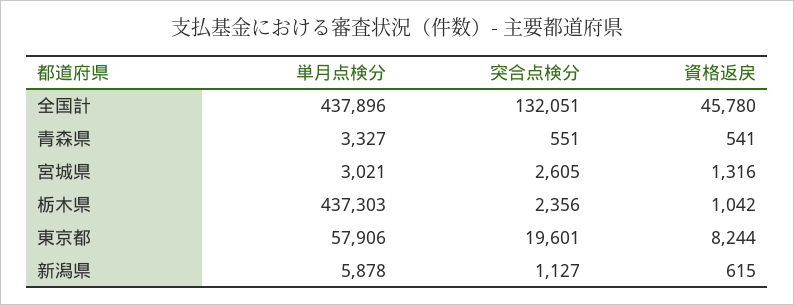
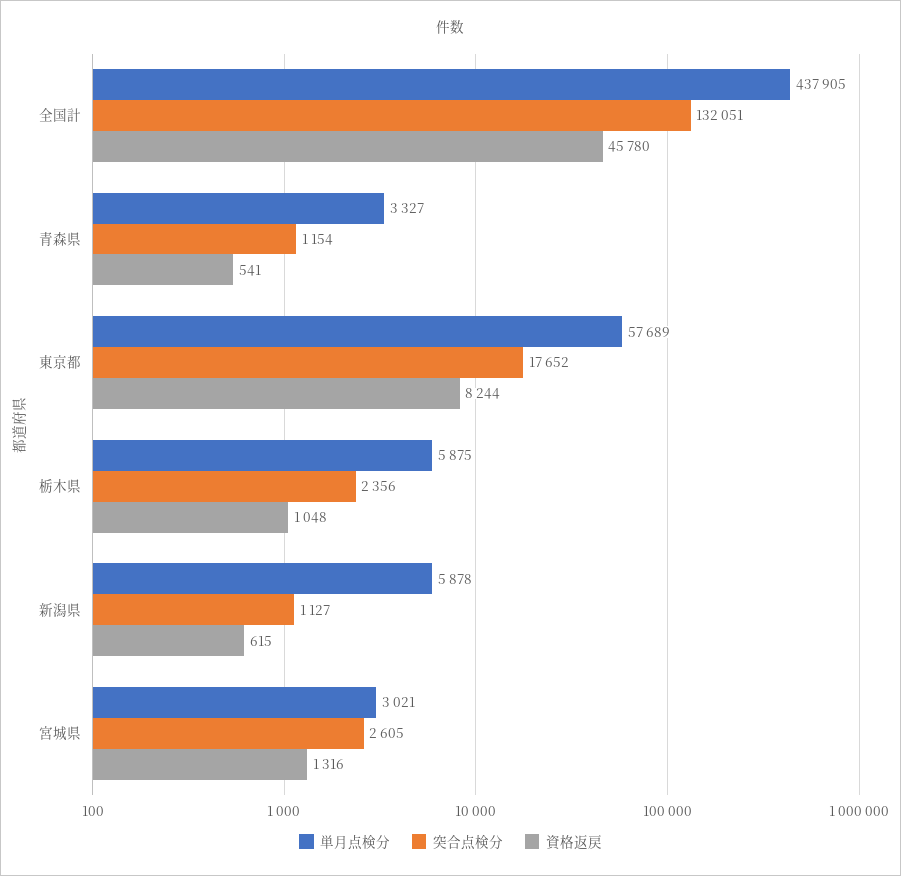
単月点検分, 全国計: 437896 -> 437905
突合点検分, 青森県: 551 -> 1154
単月点検分, 栃木県: 437303 -> 5875
資格返戻, 栃木県: 1042 -> 1048
単月点検分, 東京都: 57906 -> 57689
突合点検分, 東京都: 19601 -> 17652

